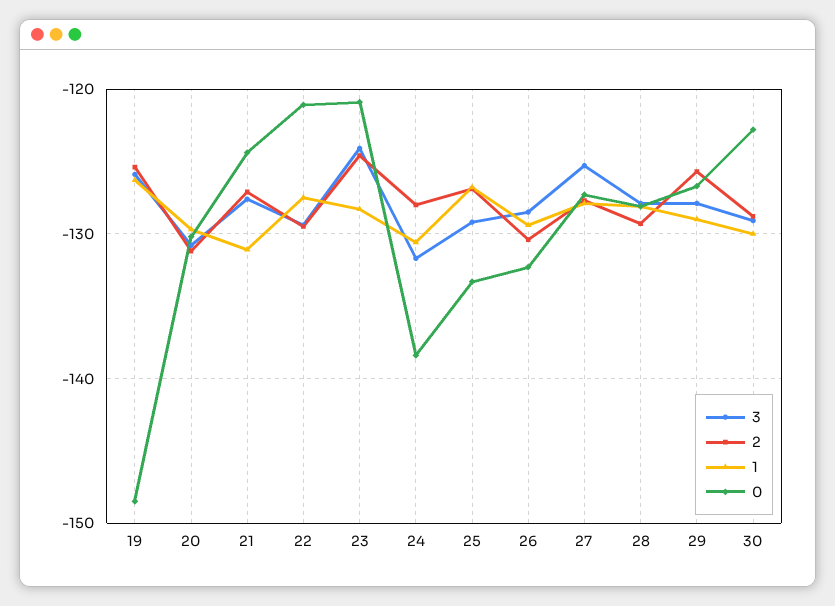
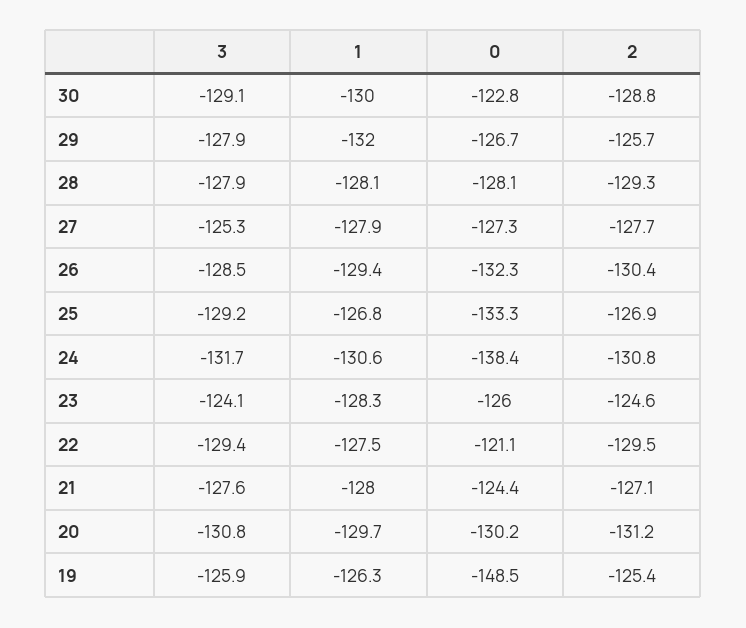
1, 21: -131 -> -128
0, 23: -121 -> -126
2, 24: -128 -> -130.8
1, 29: -129 -> -132

